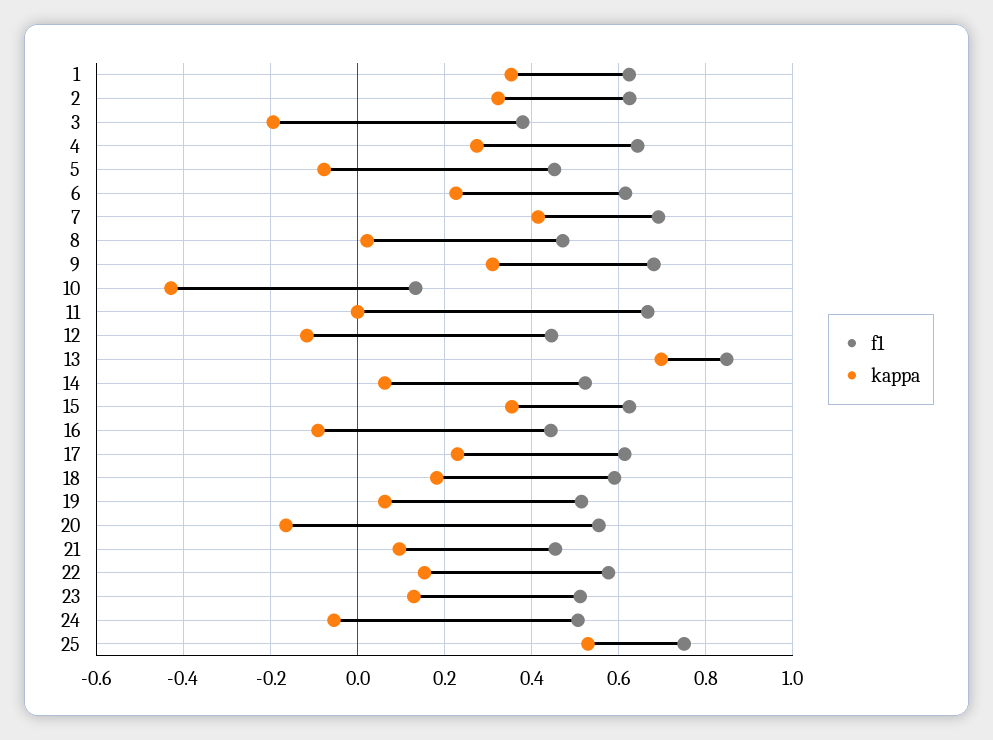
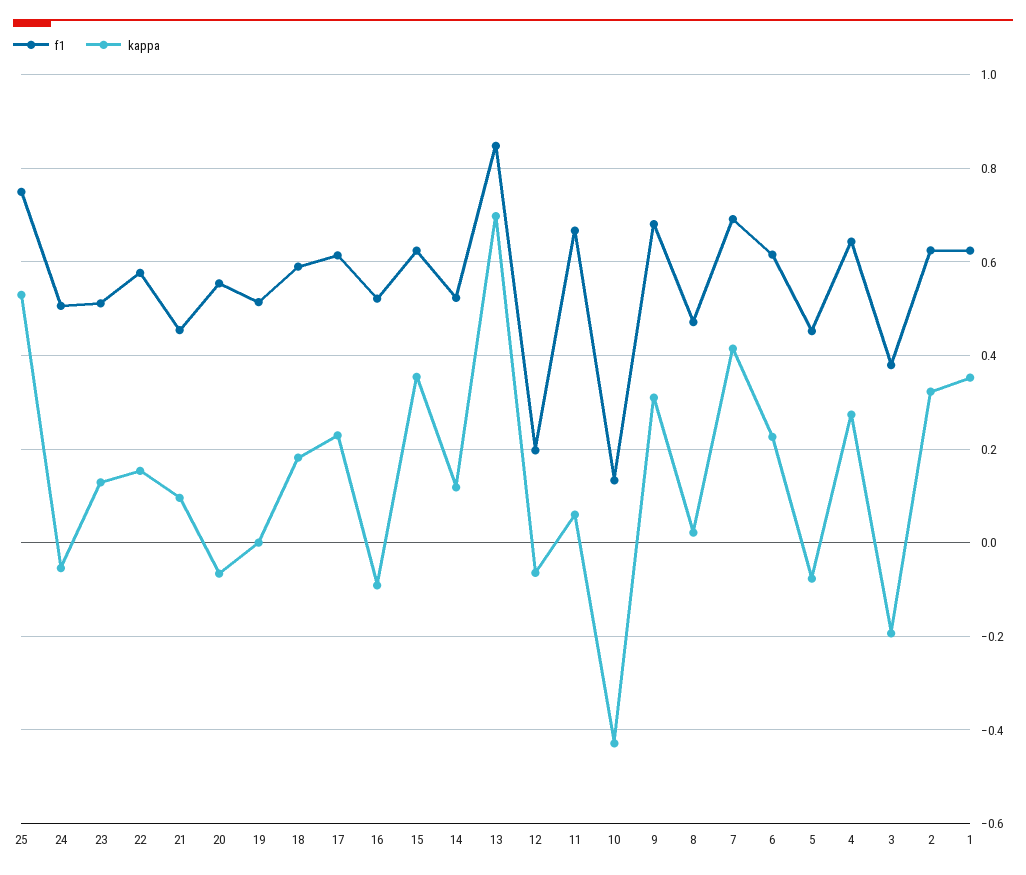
kappa, 11: 0 -> 0.06
f1, 12: 0.44 -> 0.2
kappa, 12: -0.12 -> -0.06
kappa, 14: 0.06 -> 0.12
f1, 16: 0.44 -> 0.52
kappa, 19: 0.06 -> 0
kappa, 20: -0.16 -> -0.06

